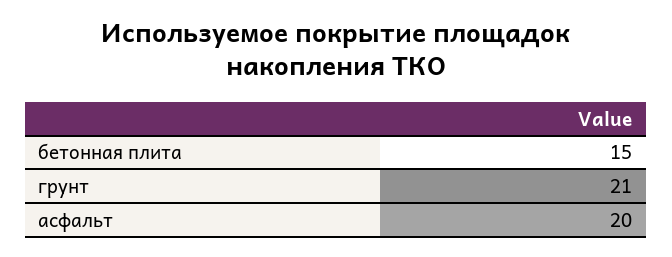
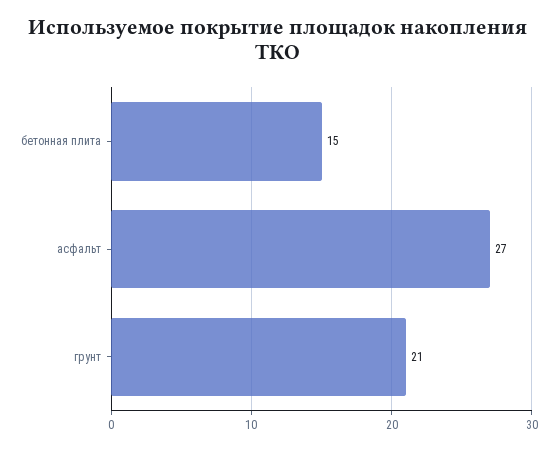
асфальт: 20 -> 27

